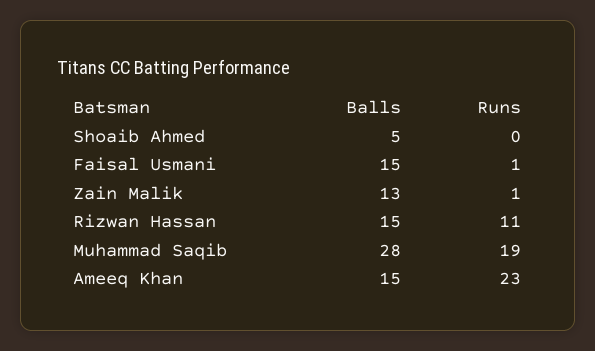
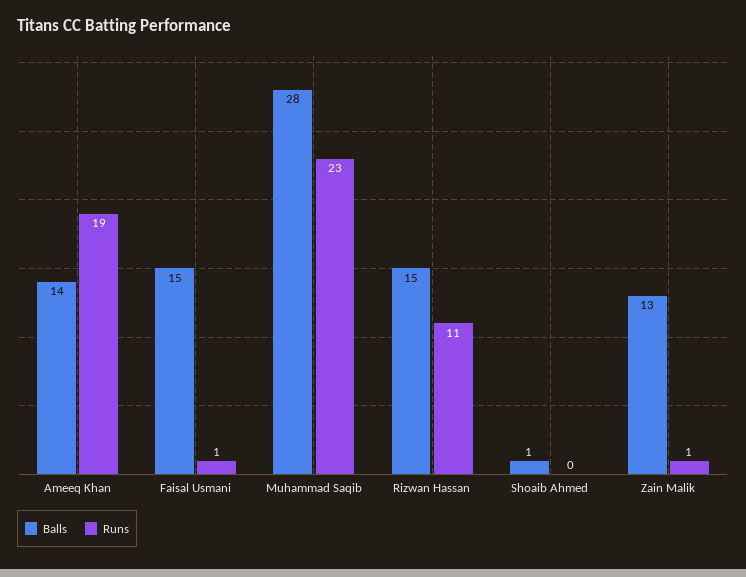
Balls, Shoaib Ahmed: 5 -> 1
Runs, Muhammad Saqib: 19 -> 23
Balls, Ameeq Khan: 15 -> 14
Runs, Ameeq Khan: 23 -> 19

